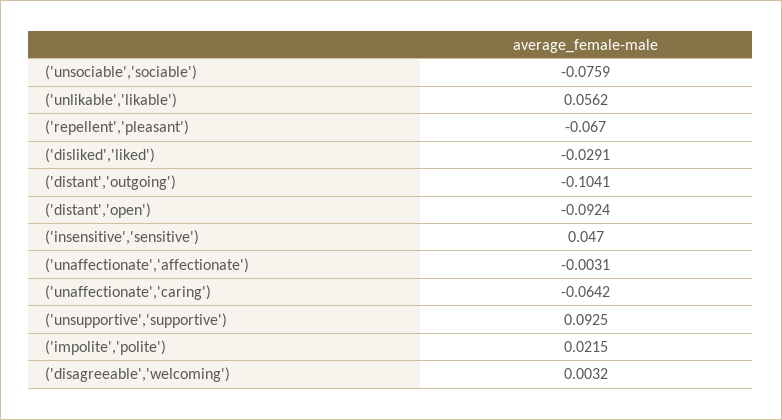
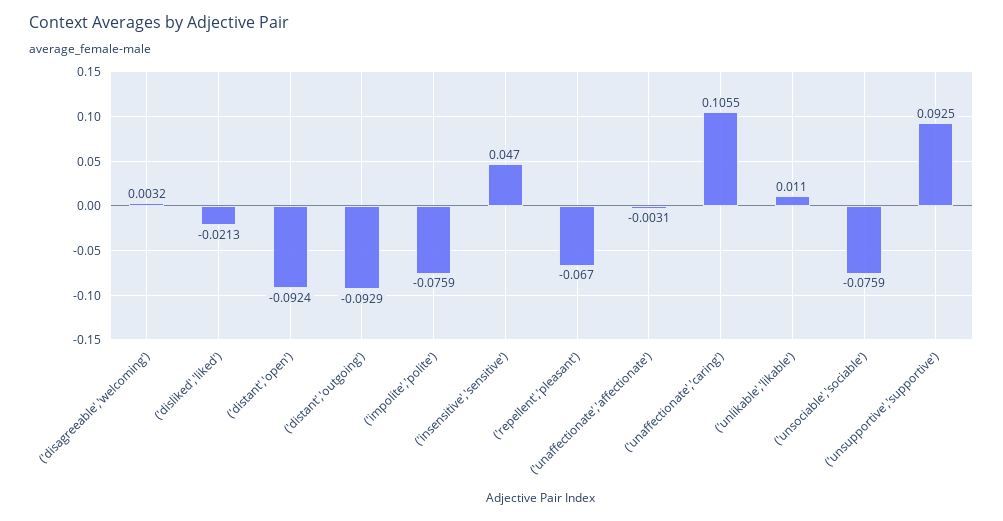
('unlikable','likable'): 0.0562 -> 0.011
('disliked','liked'): -0.0291 -> -0.0213
('distant','outgoing'): -0.1041 -> -0.0929
('unaffectionate','caring'): -0.0642 -> 0.1055
('impolite','polite'): 0.0215 -> -0.0759

